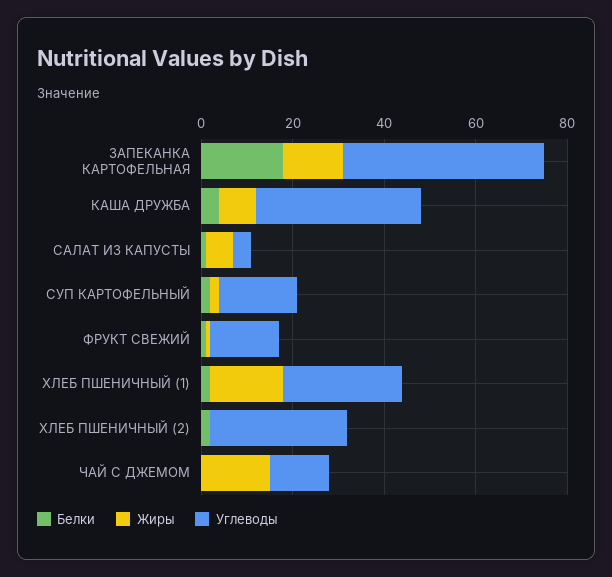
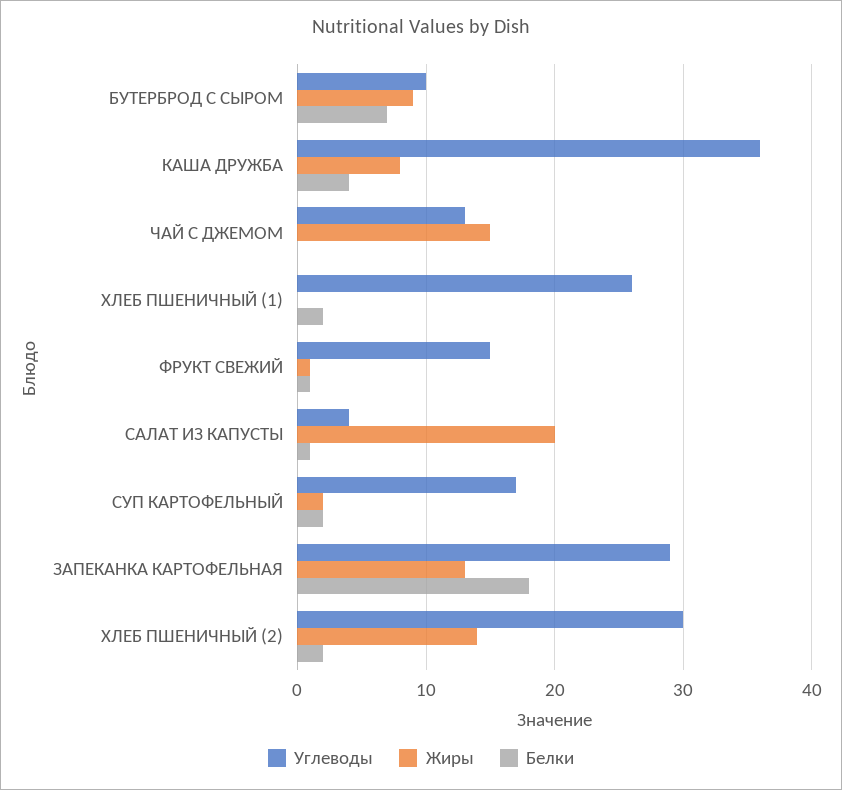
Углеводы, ЗАПЕКАНКА КАРТОФЕЛЬНАЯ: 45 -> 29
Жиры, САЛАТ ИЗ КАПУСТЫ: 5 -> 20
Жиры, ХЛЕБ ПШЕНИЧНЫЙ (1): 15 -> 0
Жиры, ХЛЕБ ПШЕНИЧНЫЙ (2): 0 -> 14
Углеводы, БУТЕРБРОД С СЫРОМ: none -> 10
Жиры, БУТЕРБРОД С СЫРОМ: none -> 9
Белки, БУТЕРБРОД С СЫРОМ: none -> 7

